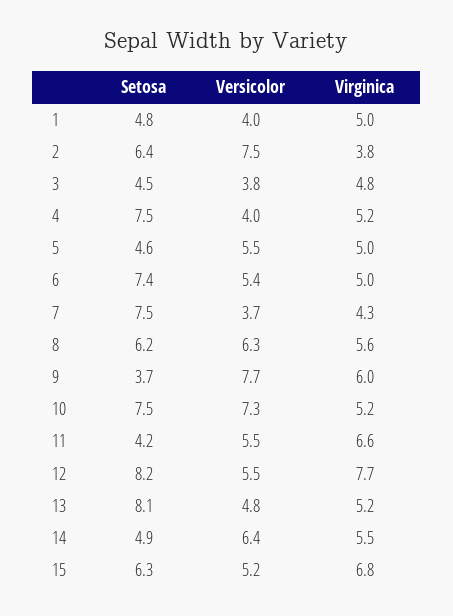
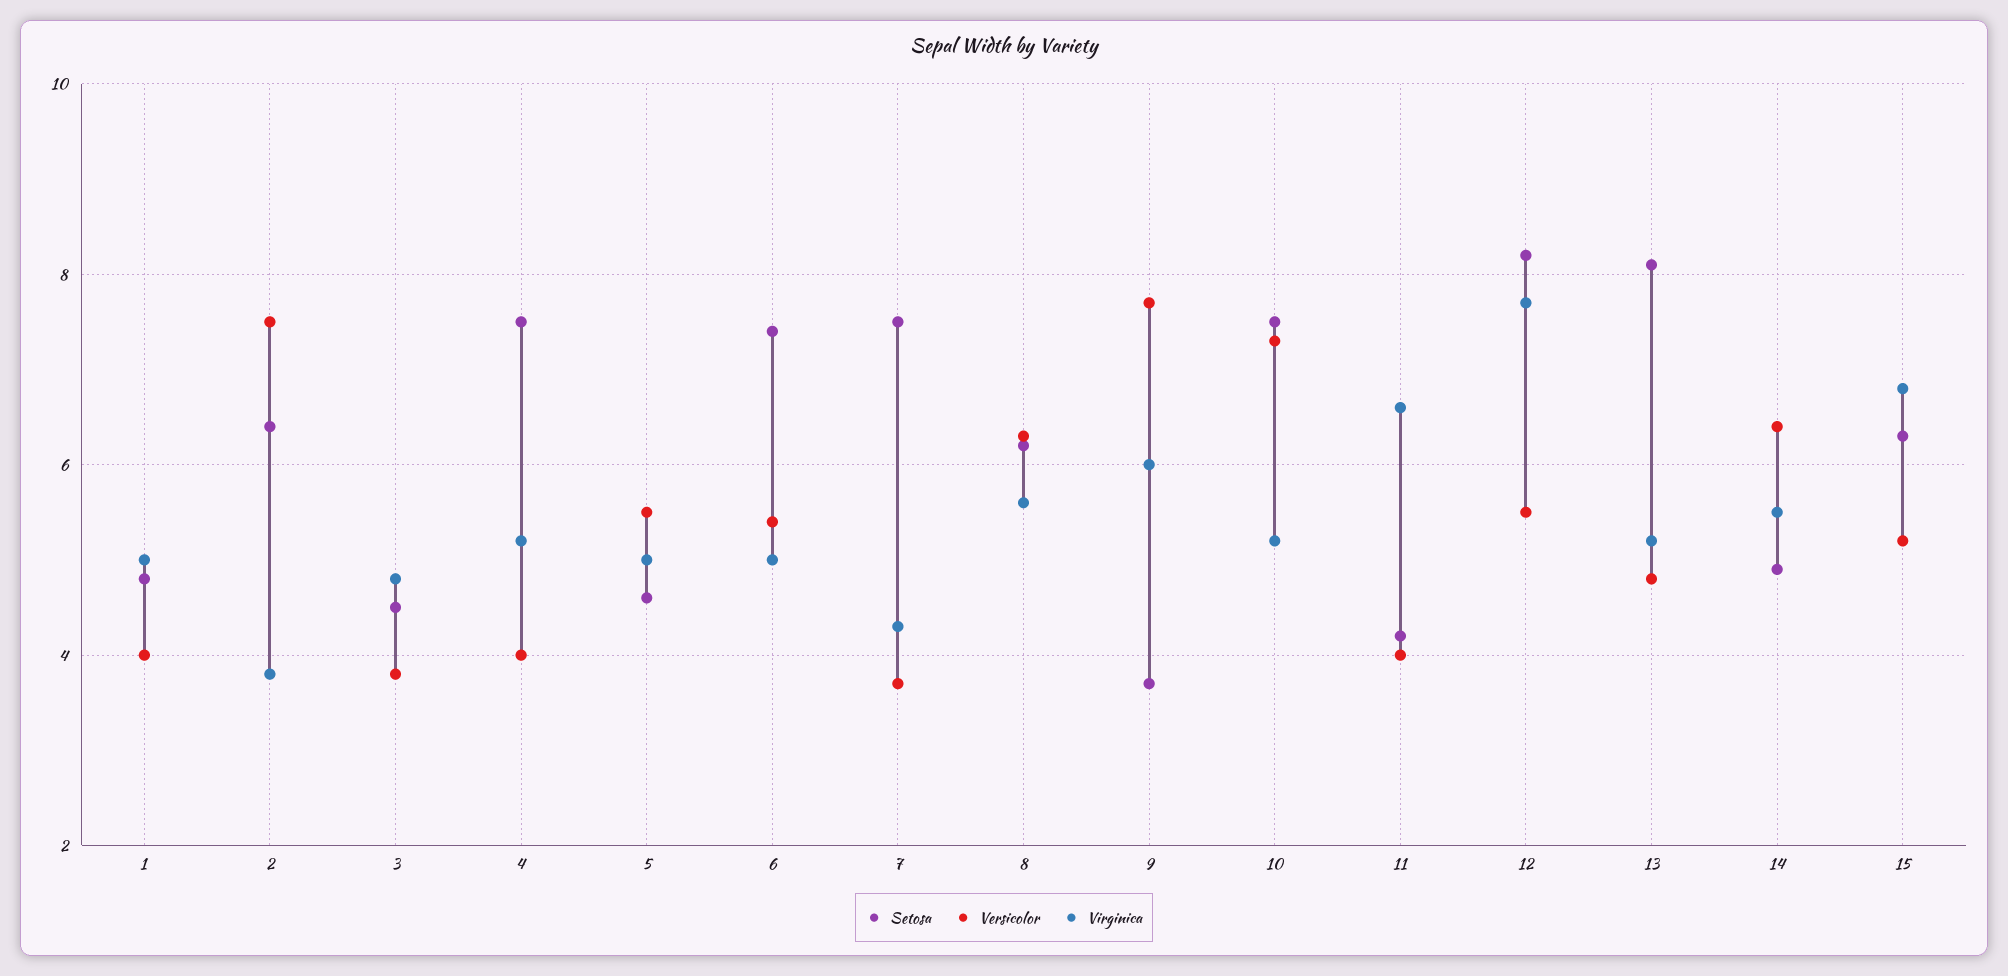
Versicolor, 11: 5.5 -> 4

